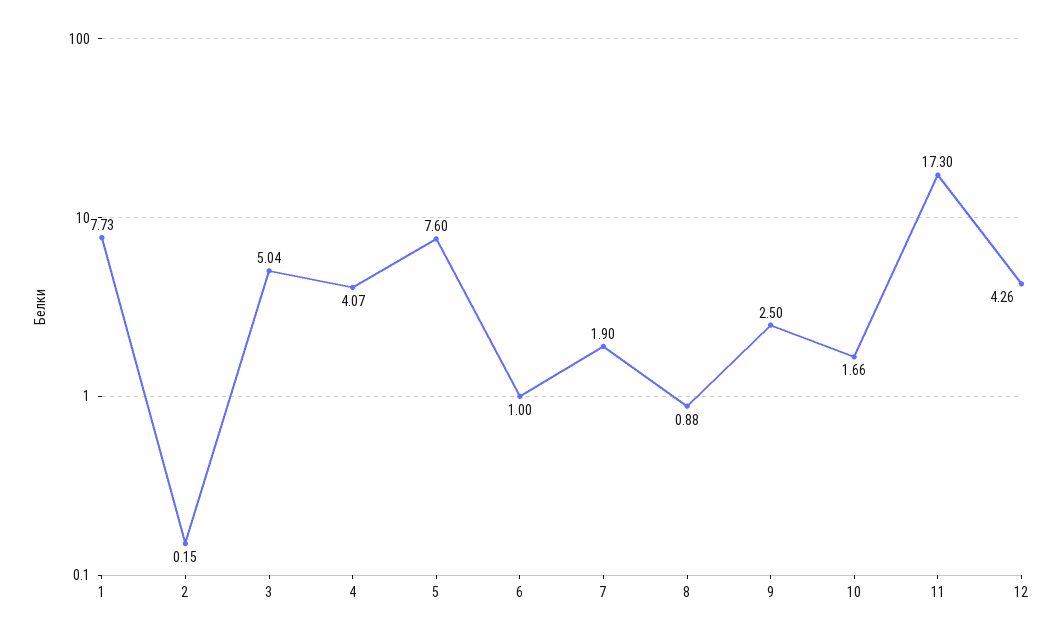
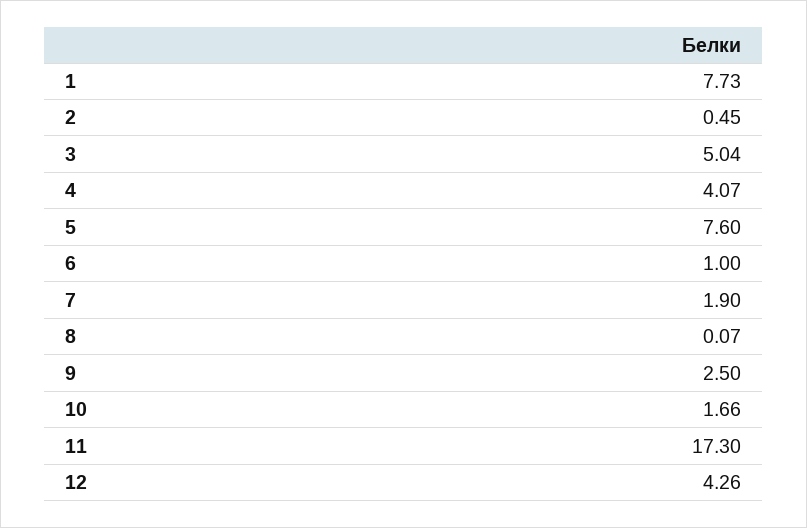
2: 0.15 -> 0.45
8: 0.88 -> 0.07

